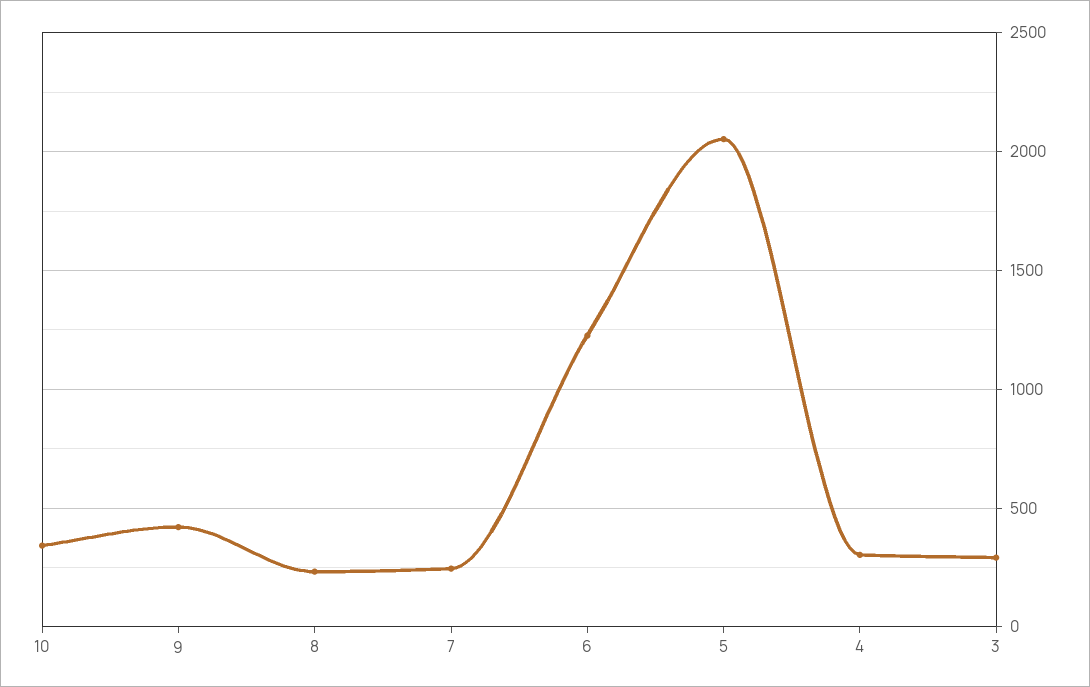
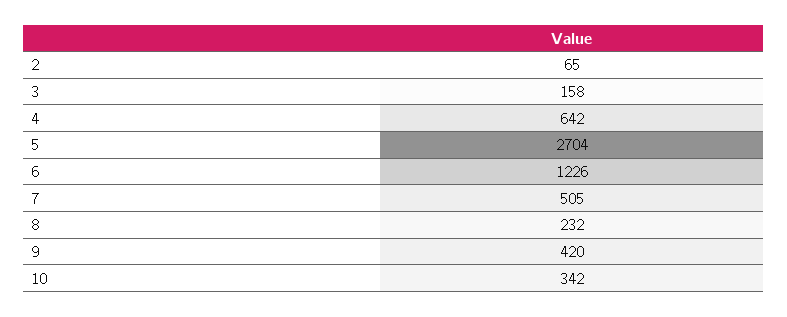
7: 250 -> 505
5: 2050 -> 2704
4: 300 -> 642
3: 300 -> 158
2: none -> 65

